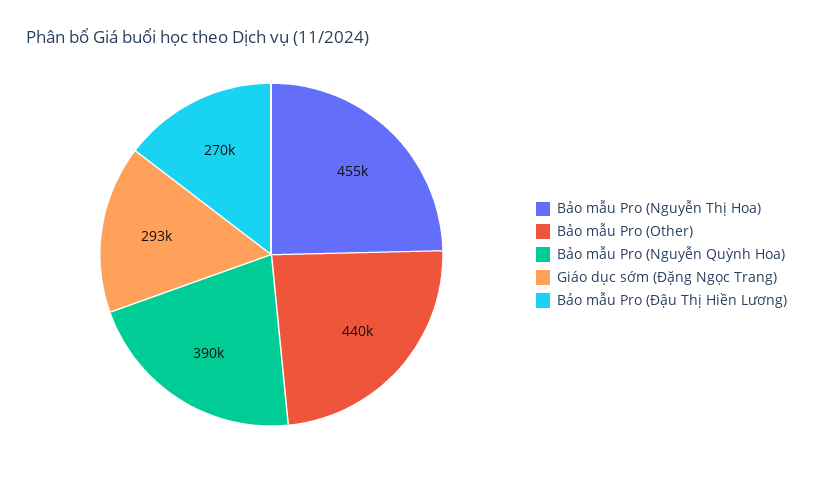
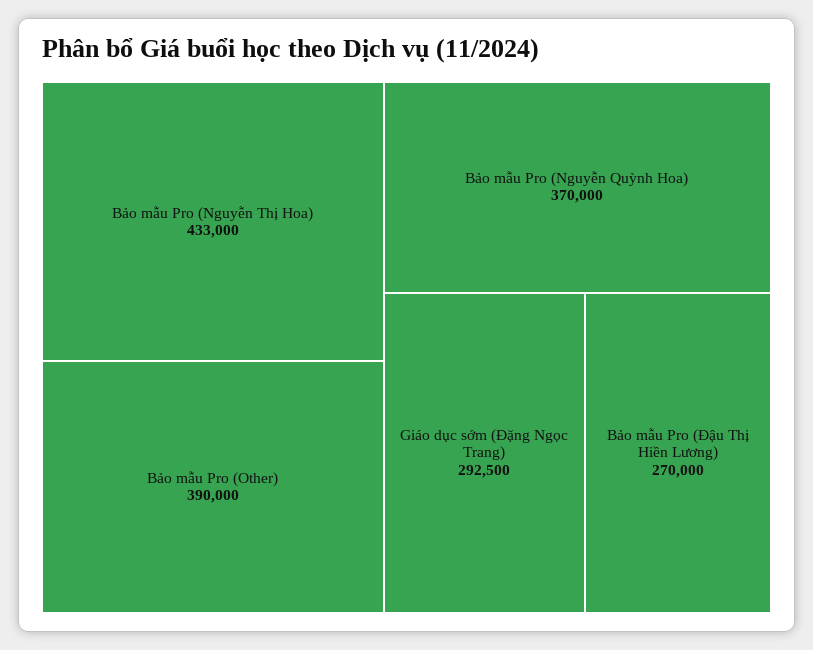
Bảo mẫu Pro (Nguyễn Thị Hoa): 455000 -> 433000
Bảo mẫu Pro (Other): 440000 -> 390000
Bảo mẫu Pro (Nguyễn Quỳnh Hoa): 390000 -> 370000

